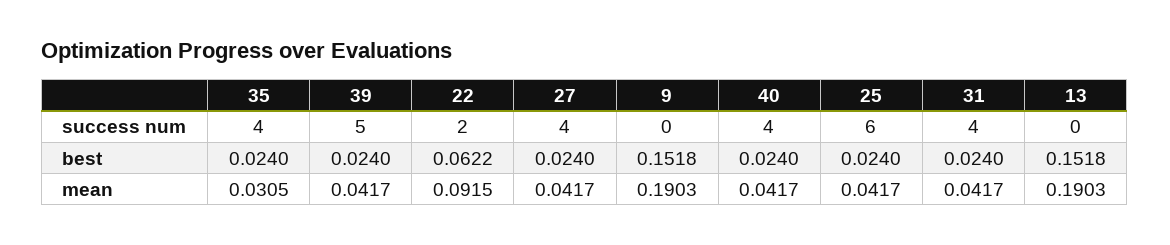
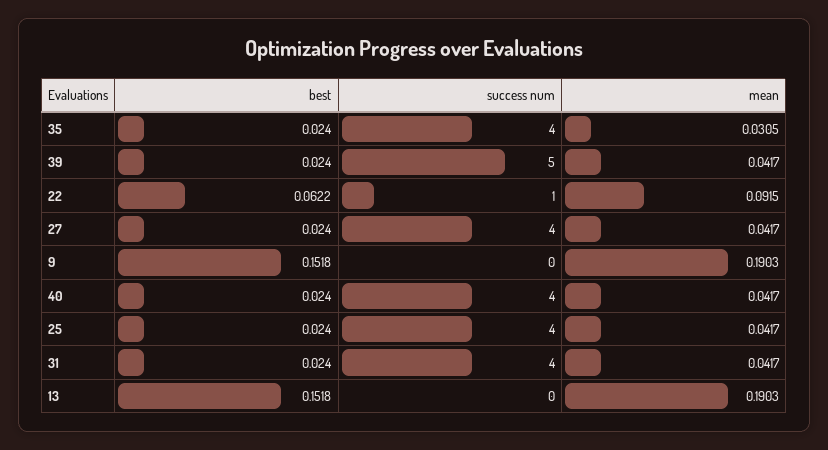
22, success num: 2 -> 1
25, success num: 6 -> 4

